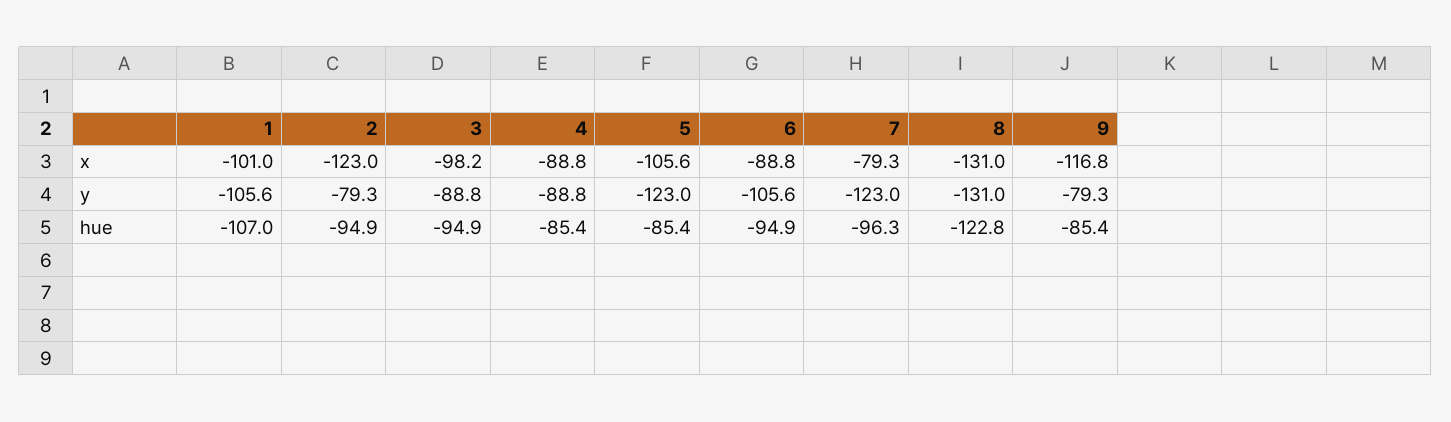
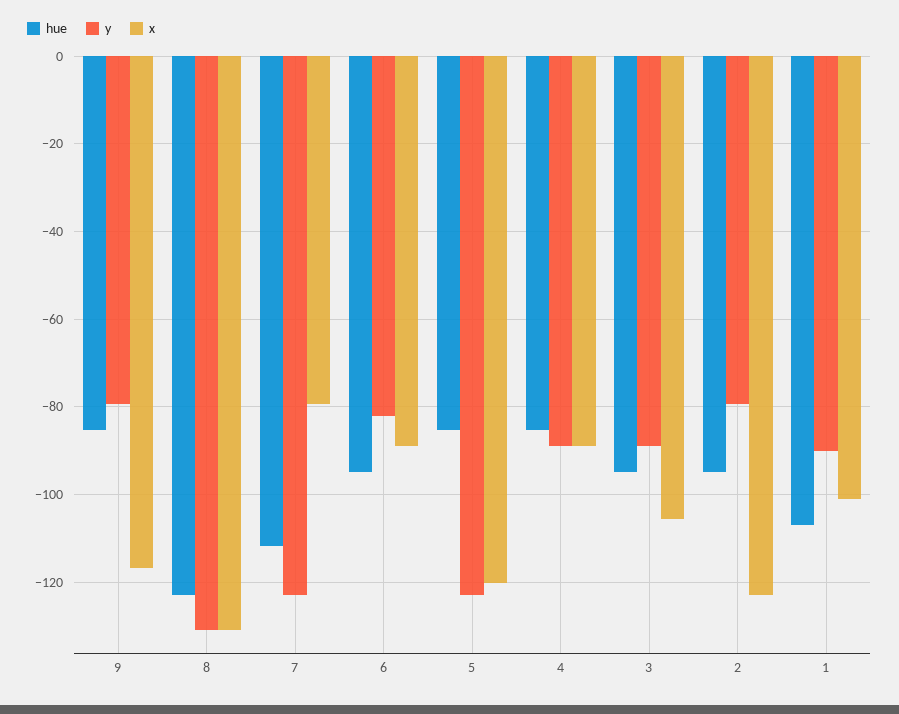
x, 3: -98.2 -> -106
x, 5: -105.6 -> -120
y, 1: -105.6 -> -90
y, 6: -105.6 -> -82
hue, 7: -96.3 -> -112

